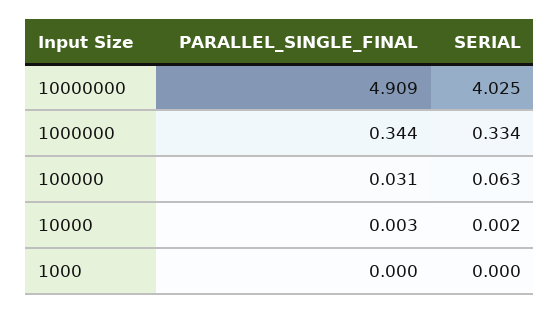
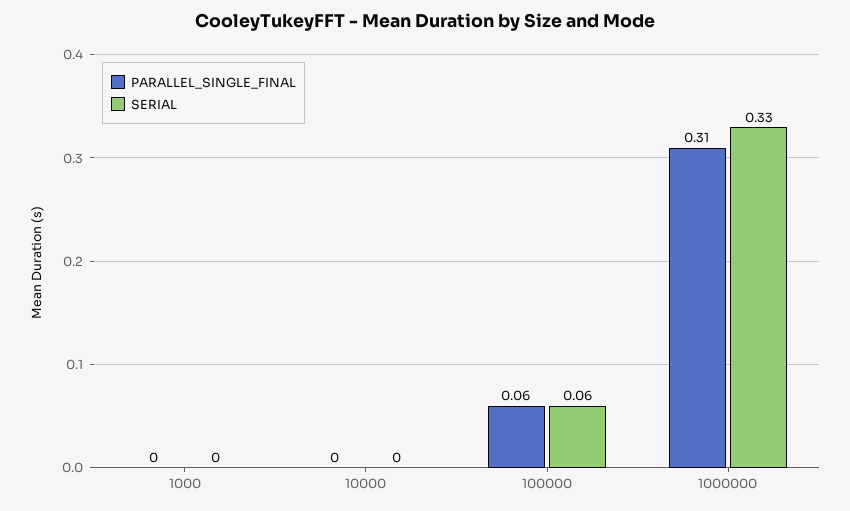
PARALLEL_SINGLE_FINAL, 10000000: 4.909 -> none
SERIAL, 10000000: 4.025 -> none
PARALLEL_SINGLE_FINAL, 1000000: 0.344 -> 0.31
PARALLEL_SINGLE_FINAL, 100000: 0.031 -> 0.06

